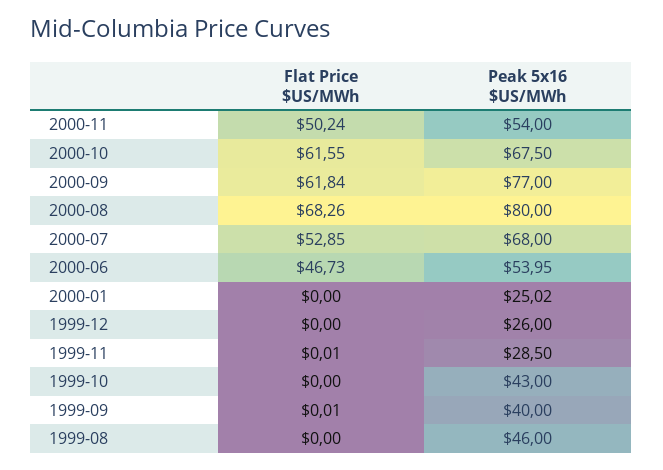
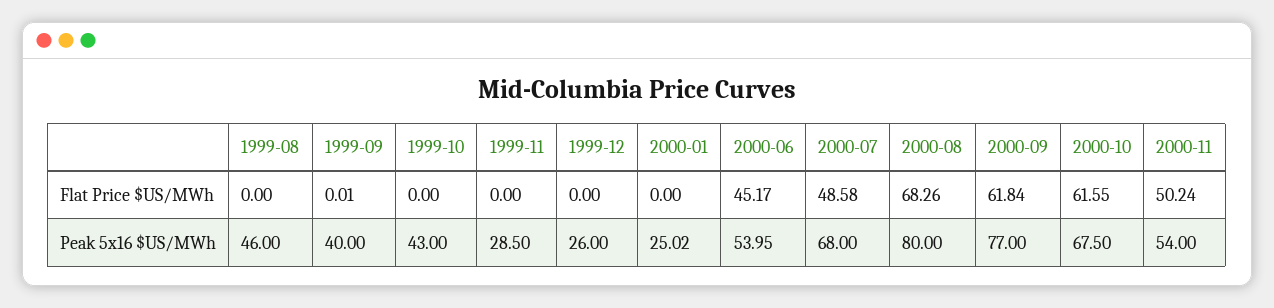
Flat Price $US/MWh, 2000-07: 52.85 -> 48.58
Flat Price $US/MWh, 2000-06: 46.73 -> 45.17
Flat Price $US/MWh, 1999-11: 0.01 -> 0

